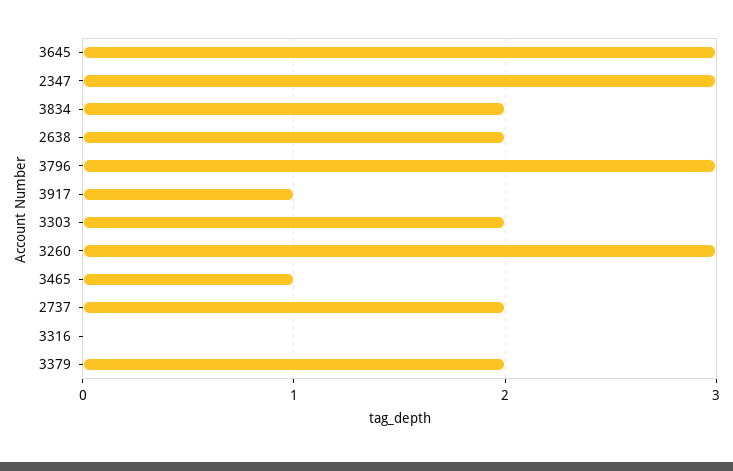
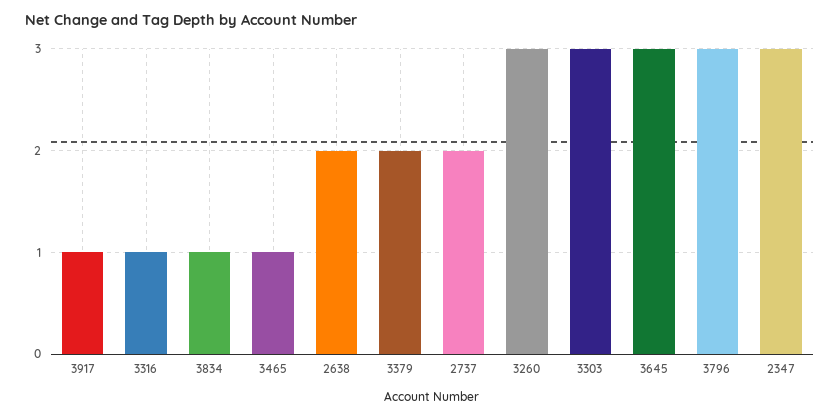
3834: 2 -> 1
3303: 2 -> 3
3316: 0 -> 1

